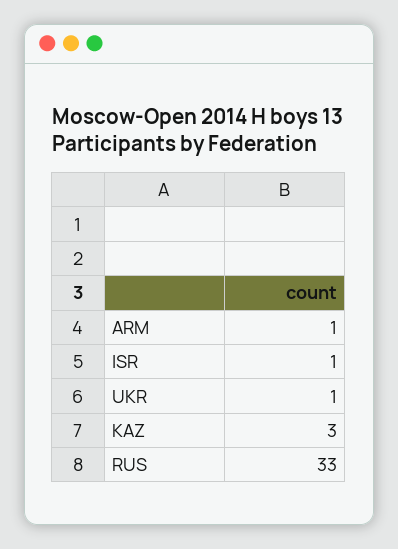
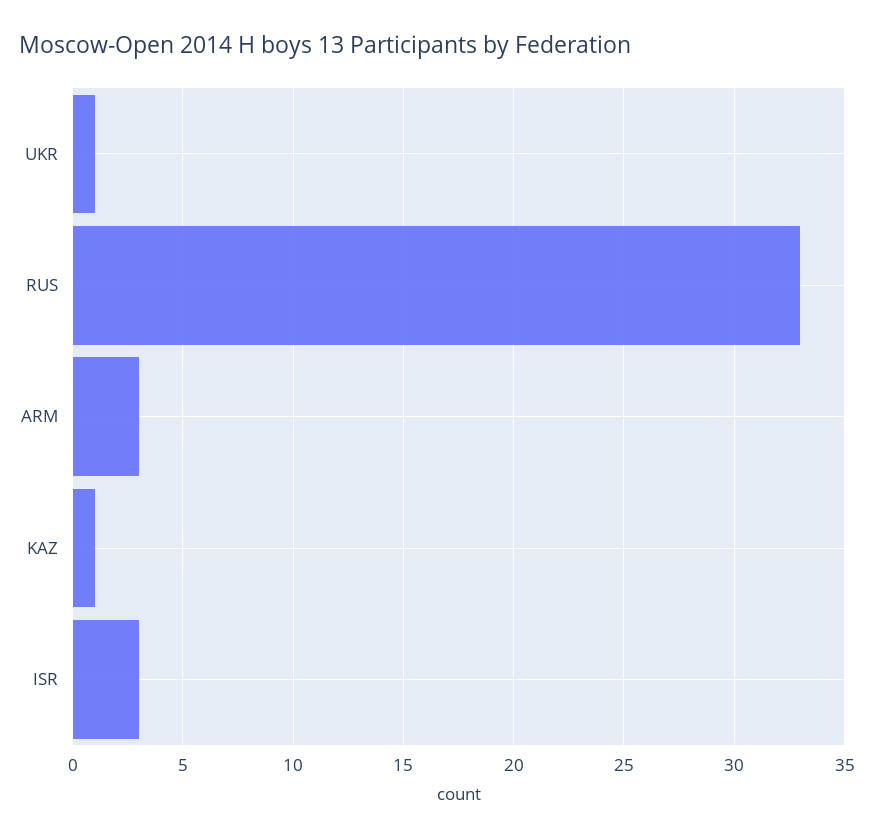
ARM: 1 -> 3
ISR: 1 -> 3
KAZ: 3 -> 1

